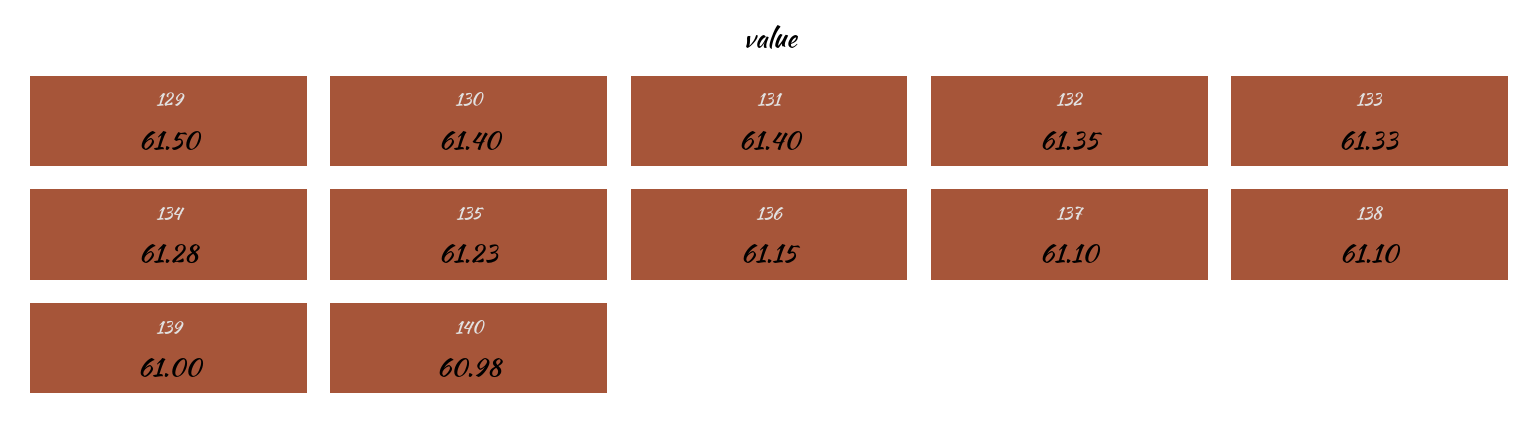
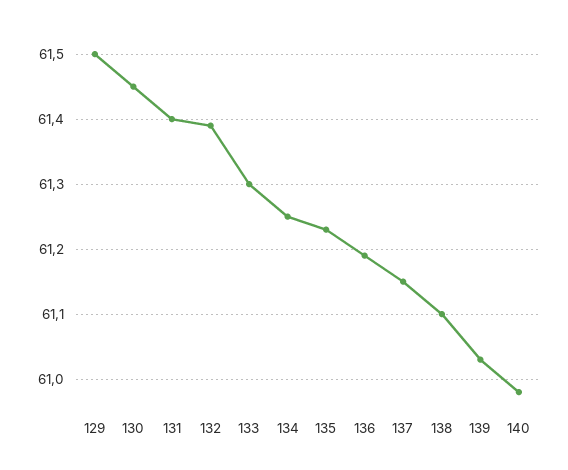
130: 61.4 -> 61.45
132: 61.35 -> 61.39
133: 61.33 -> 61.3
134: 61.28 -> 61.25
136: 61.15 -> 61.19
137: 61.1 -> 61.15
139: 61 -> 61.03

